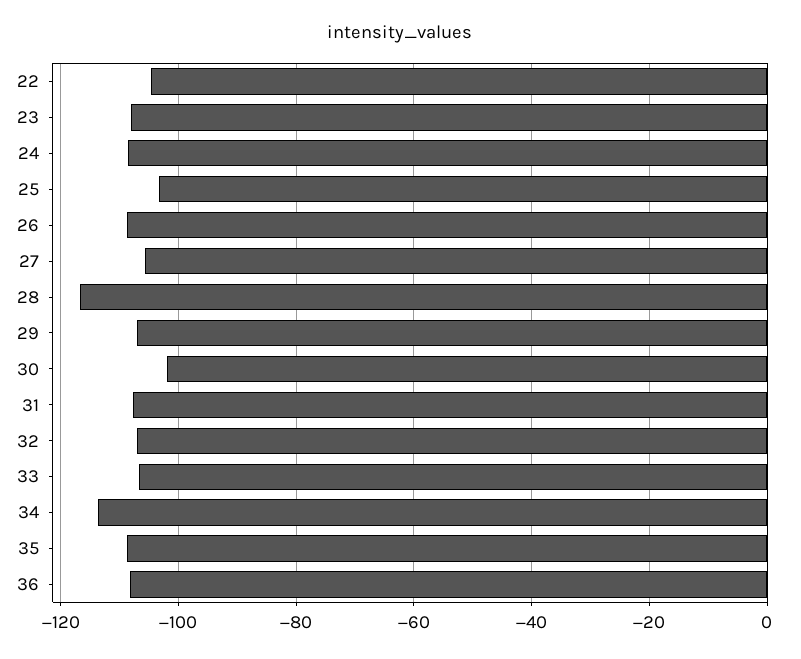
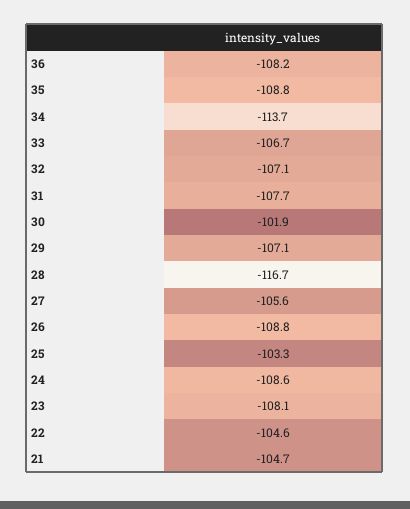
21: none -> -104.7

